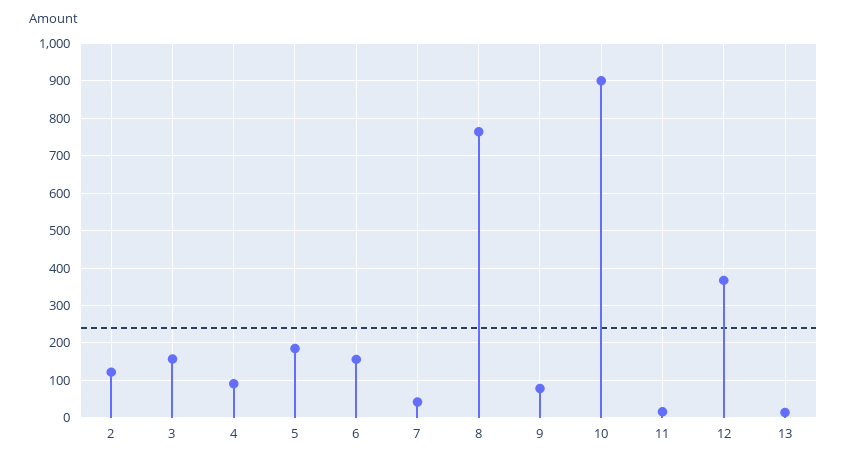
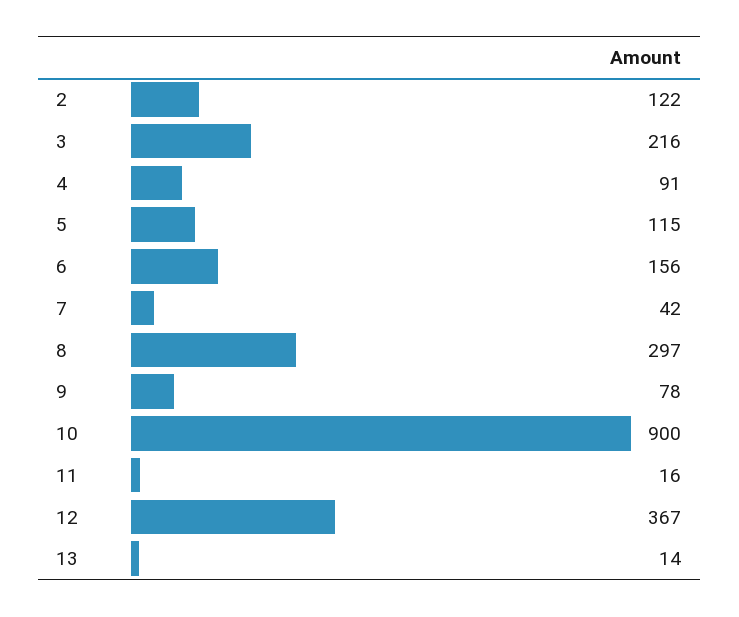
3: 160 -> 216
5: 180 -> 115
8: 760 -> 297

